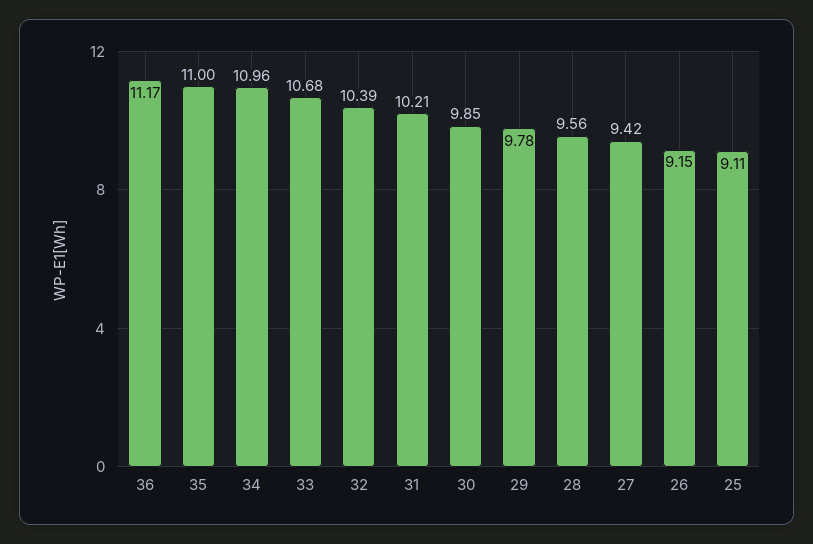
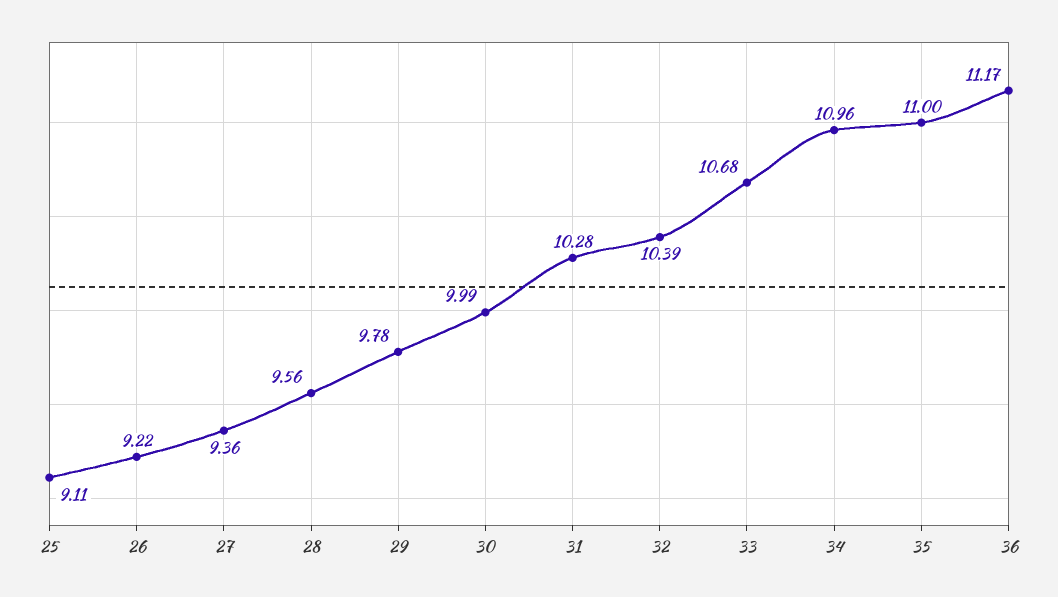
31: 10.21 -> 10.28
30: 9.85 -> 9.99
27: 9.42 -> 9.36
26: 9.15 -> 9.22

